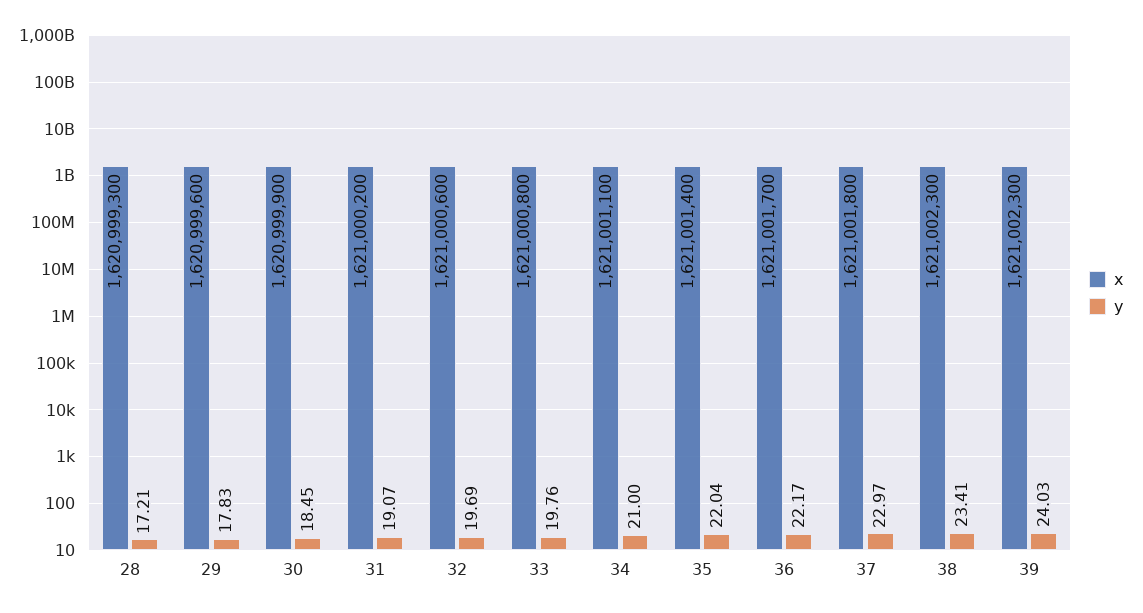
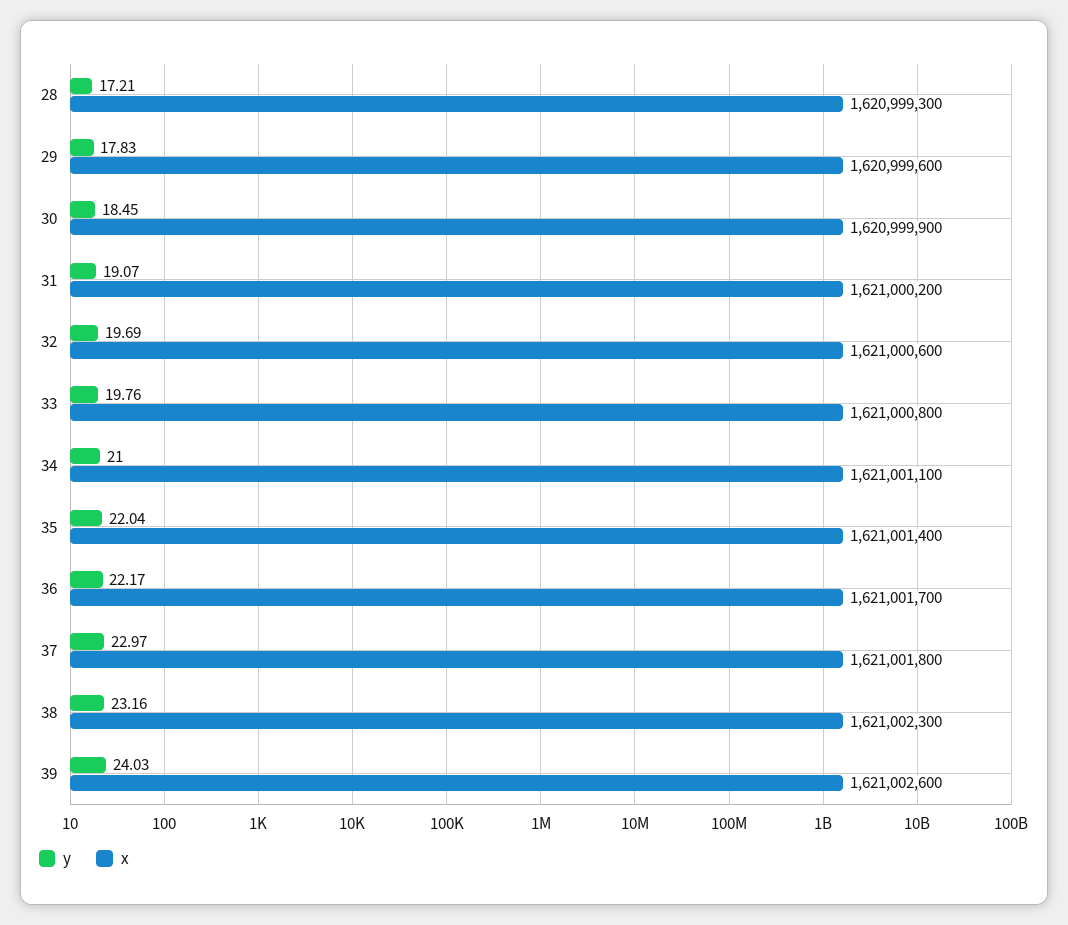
y, 38: 23.41 -> 23.16
x, 39: 1621002300 -> 1621002600

